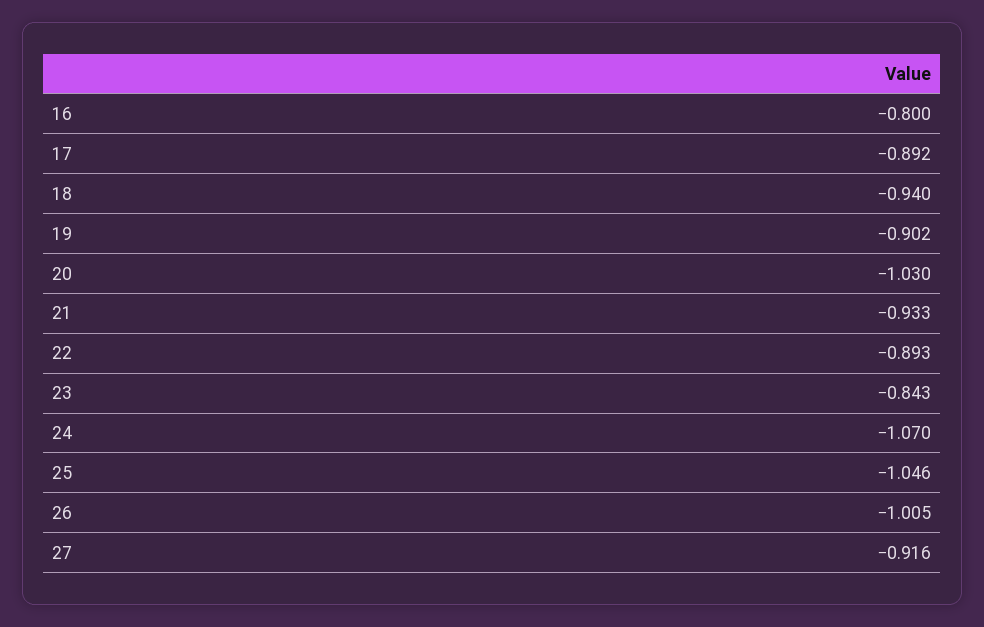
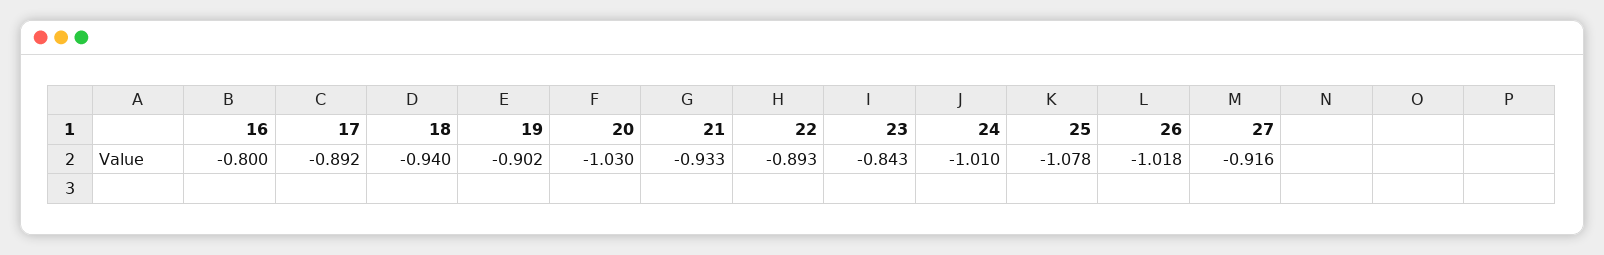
24: -1.07 -> -1.01
25: -1.046 -> -1.078
26: -1.005 -> -1.018

